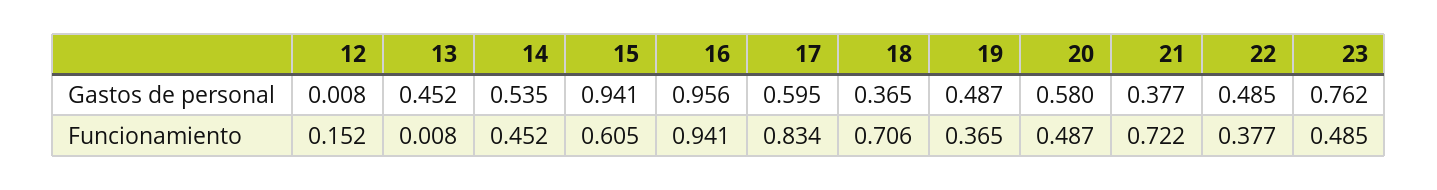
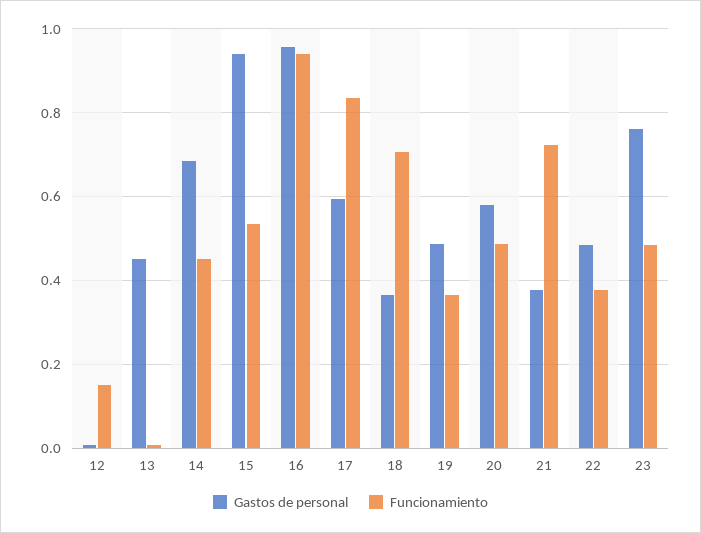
Gastos de personal, 14: 0.535 -> 0.68
Funcionamiento, 15: 0.605 -> 0.54

